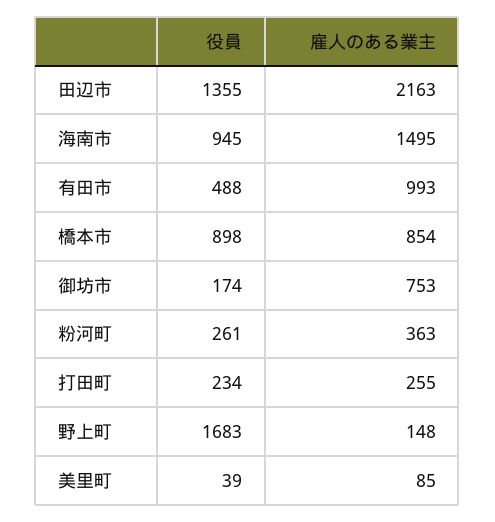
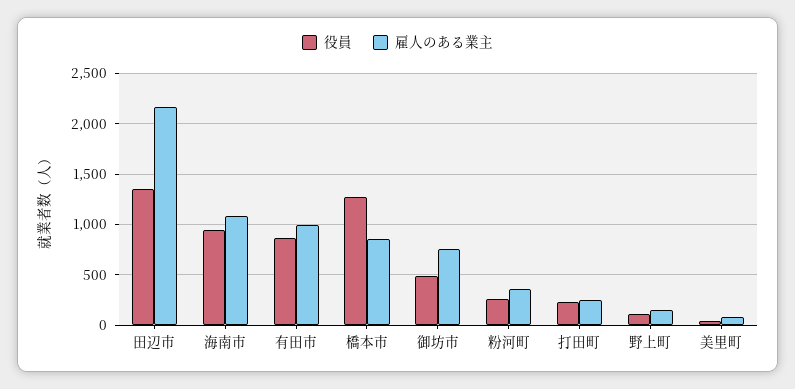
雇人のある業主, 海南市: 1495 -> 1100
役員, 有田市: 488 -> 900
役員, 橋本市: 898 -> 1300
役員, 御坊市: 174 -> 500
役員, 野上町: 1683 -> 100

